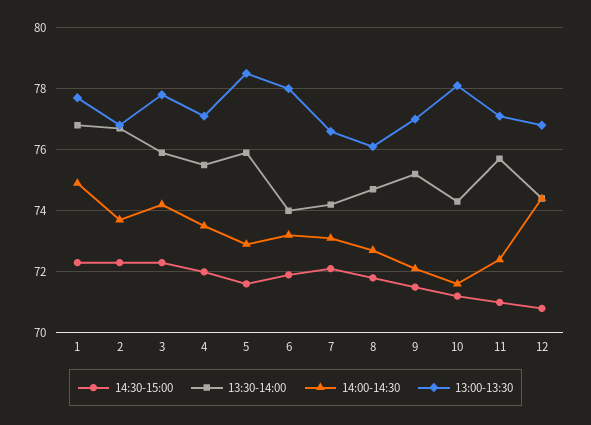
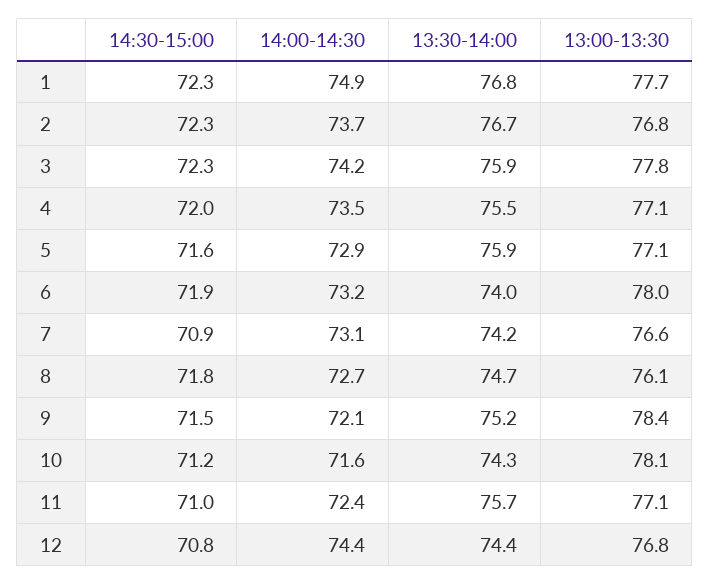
13:00-13:30, 5: 78.5 -> 77.1
14:30-15:00, 7: 72 -> 70.9
13:00-13:30, 9: 77 -> 78.4

